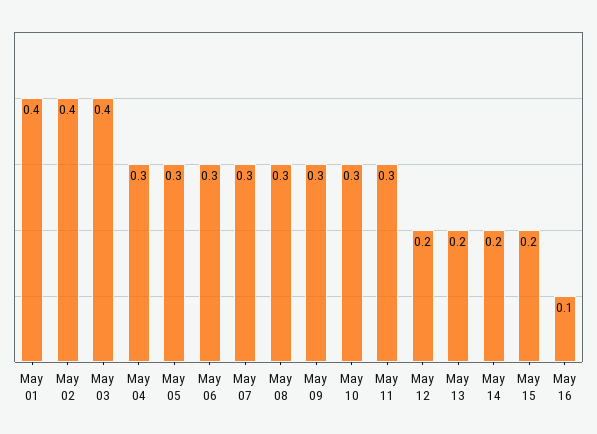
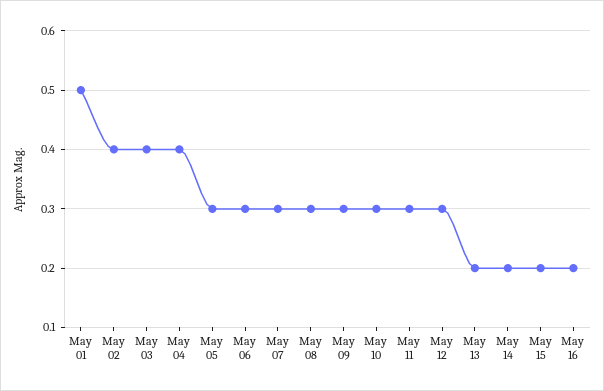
May 01: 0.4 -> 0.5
May 04: 0.3 -> 0.4
May 12: 0.2 -> 0.3
May 16: 0.1 -> 0.2

